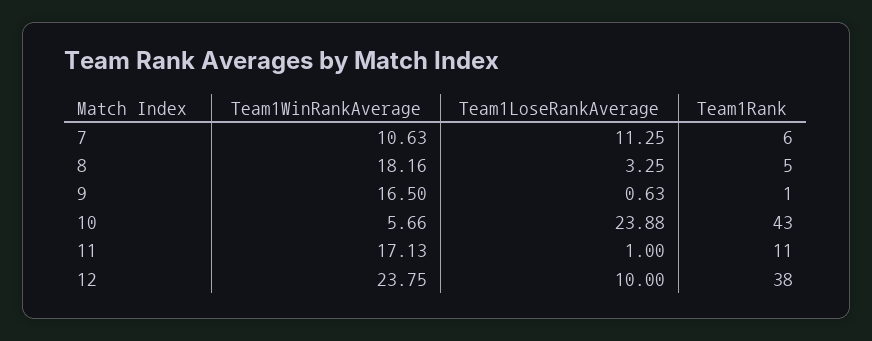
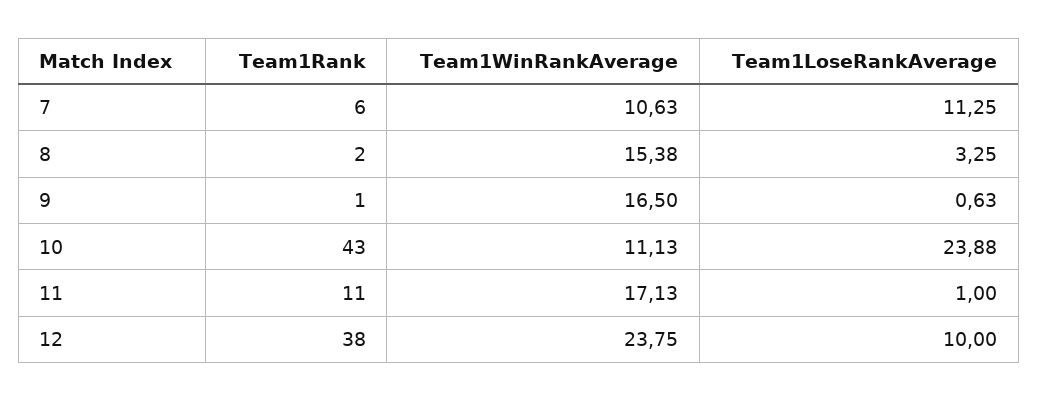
Team1WinRankAverage, 8: 18.16 -> 15.38
Team1Rank, 8: 5 -> 2
Team1WinRankAverage, 10: 5.66 -> 11.13

